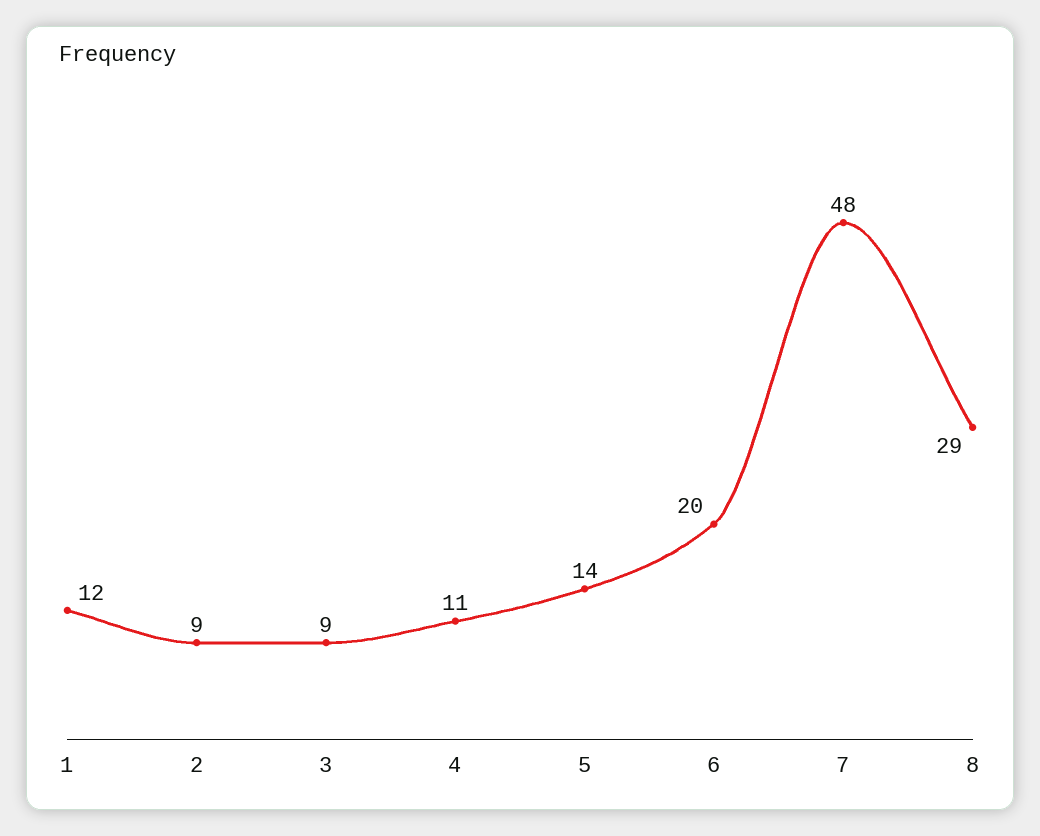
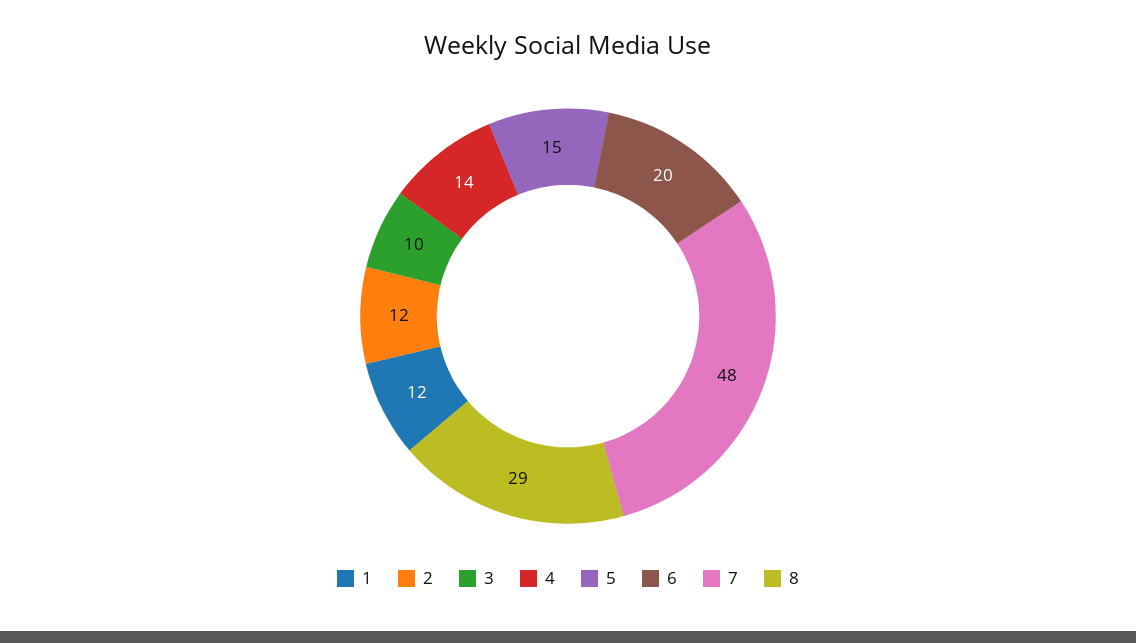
2: 9 -> 12
3: 9 -> 10
4: 11 -> 14
5: 14 -> 15

